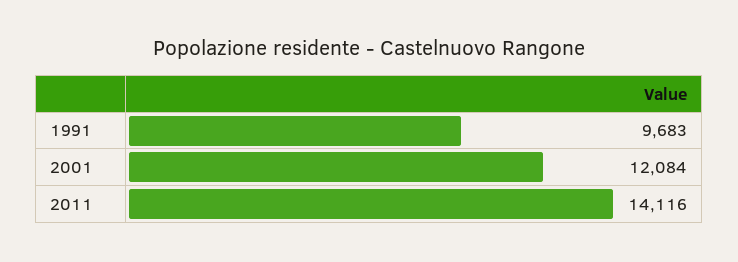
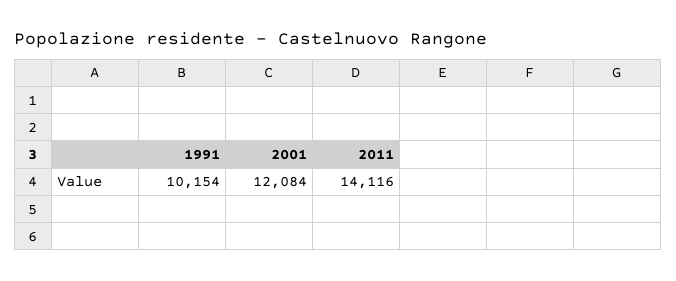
1991: 9683 -> 10154

